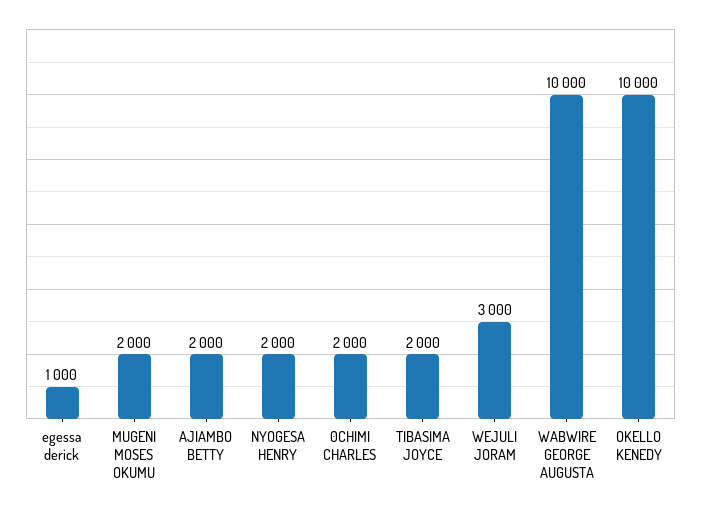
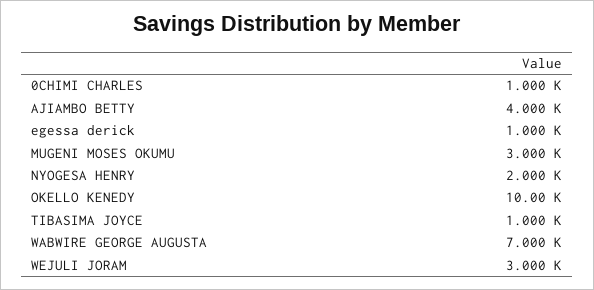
MUGENI MOSES OKUMU: 2000 -> 3000
AJIAMBO BETTY: 2000 -> 4000
0CHIMI CHARLES: 2000 -> 1000
TIBASIMA JOYCE: 2000 -> 1000
WABWIRE GEORGE AUGUSTA: 10000 -> 7000

